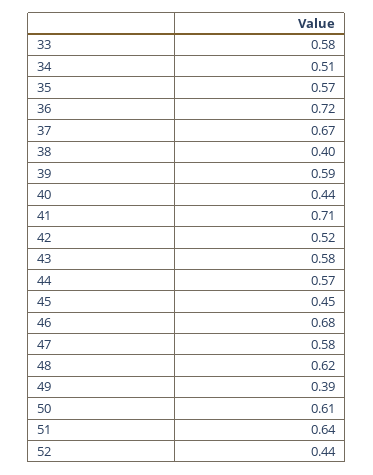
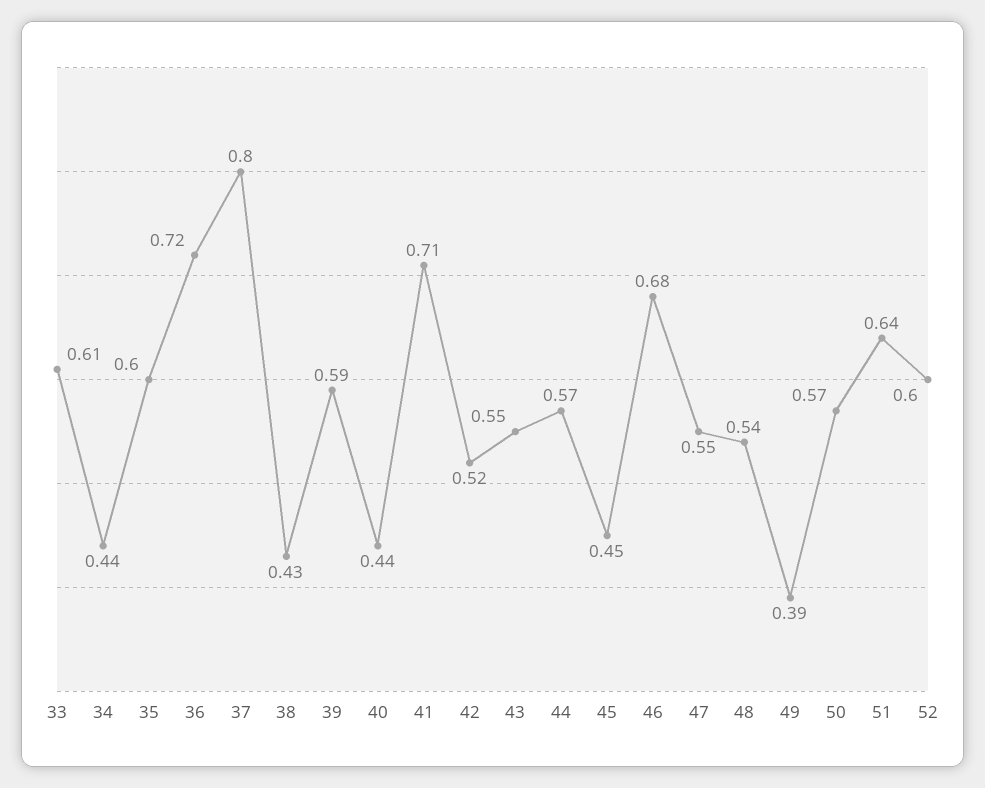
33: 0.58 -> 0.61
34: 0.51 -> 0.44
35: 0.57 -> 0.6
37: 0.67 -> 0.8
38: 0.4 -> 0.43
43: 0.58 -> 0.55
47: 0.58 -> 0.55
48: 0.62 -> 0.54
50: 0.61 -> 0.57
52: 0.44 -> 0.6

